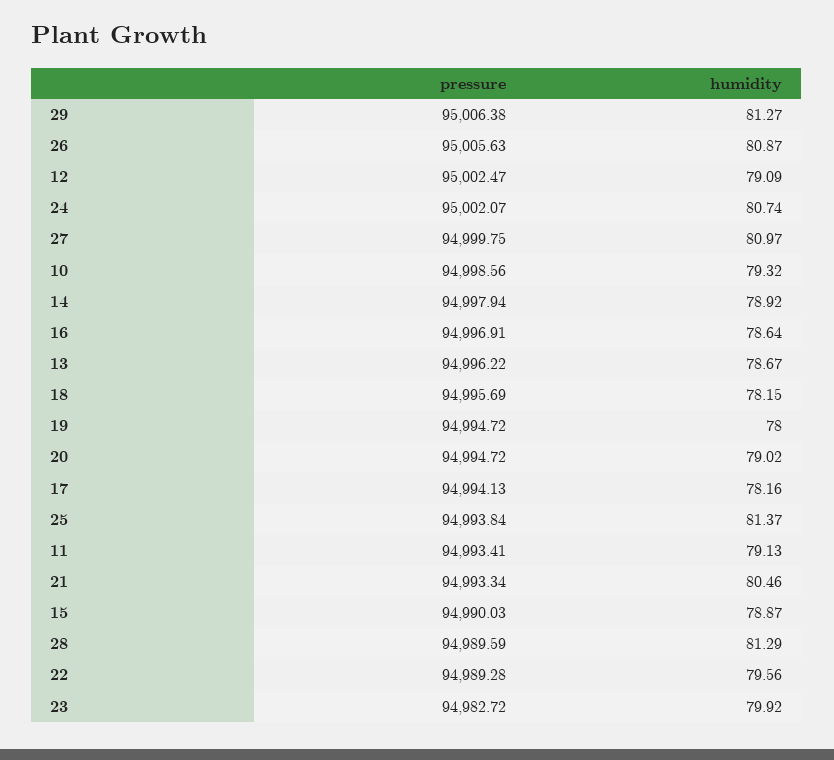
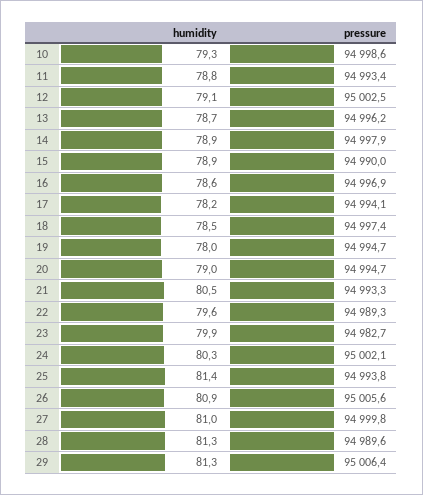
humidity, 24: 80.74 -> 80.3
pressure, 18: 94995.69 -> 94997.4
humidity, 18: 78.15 -> 78.5
humidity, 11: 79.13 -> 78.8

